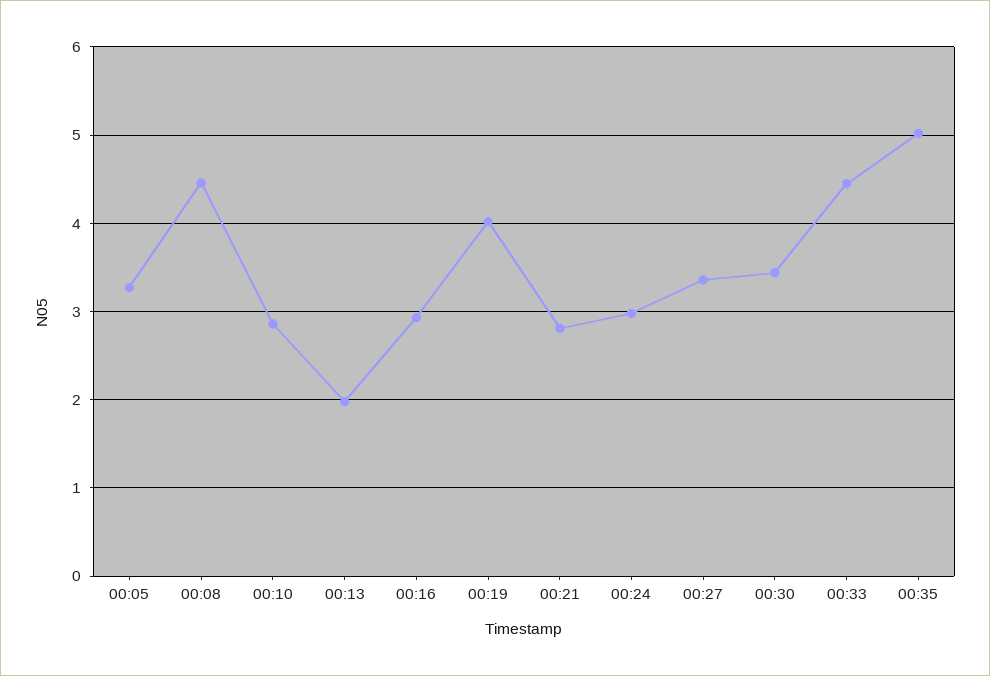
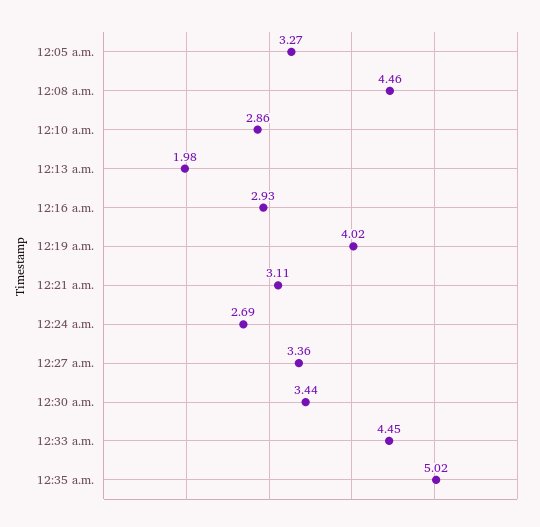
00:21: 2.8 -> 3.11
00:24: 3 -> 2.69

